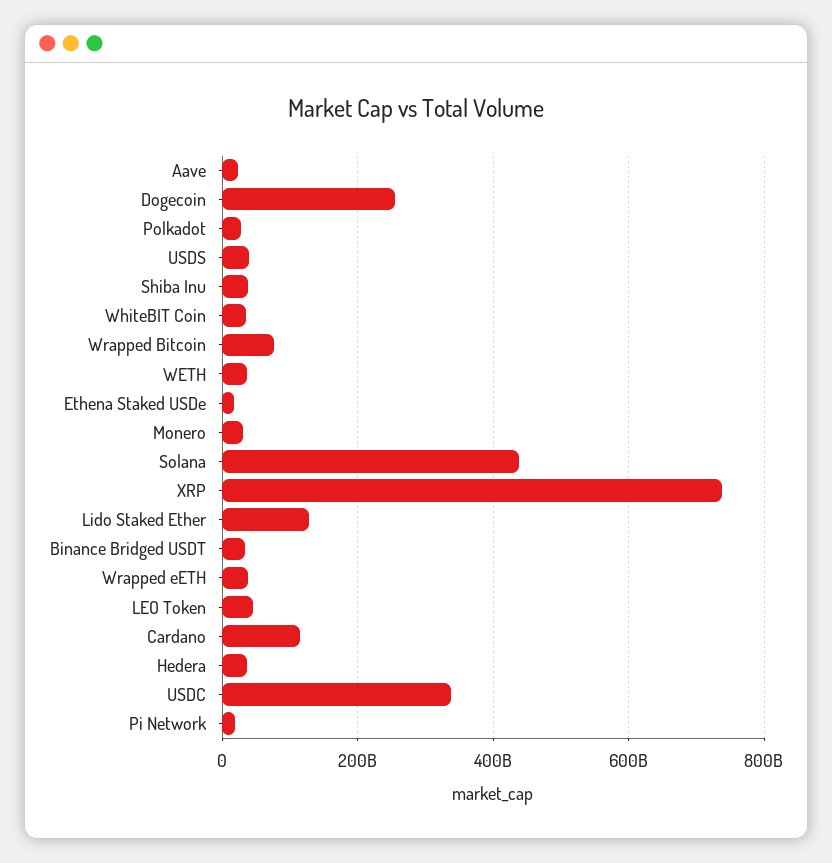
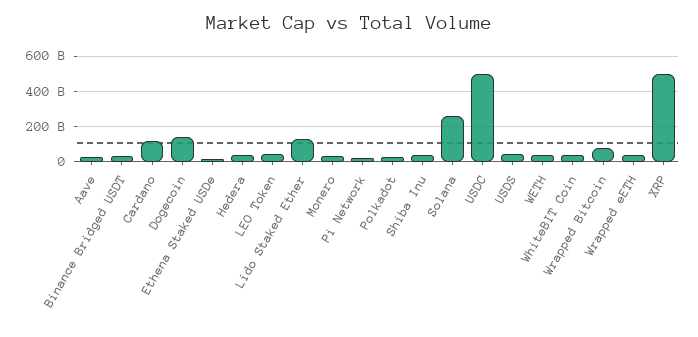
Dogecoin: 260000000000 -> 150000000000
Solana: 440000000000 -> 250000000000
XRP: 740000000000 -> 500000000000
USDC: 340000000000 -> 500000000000

